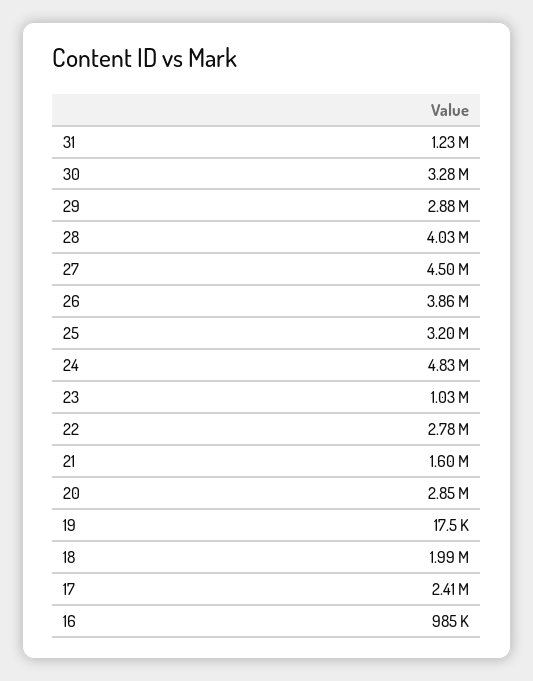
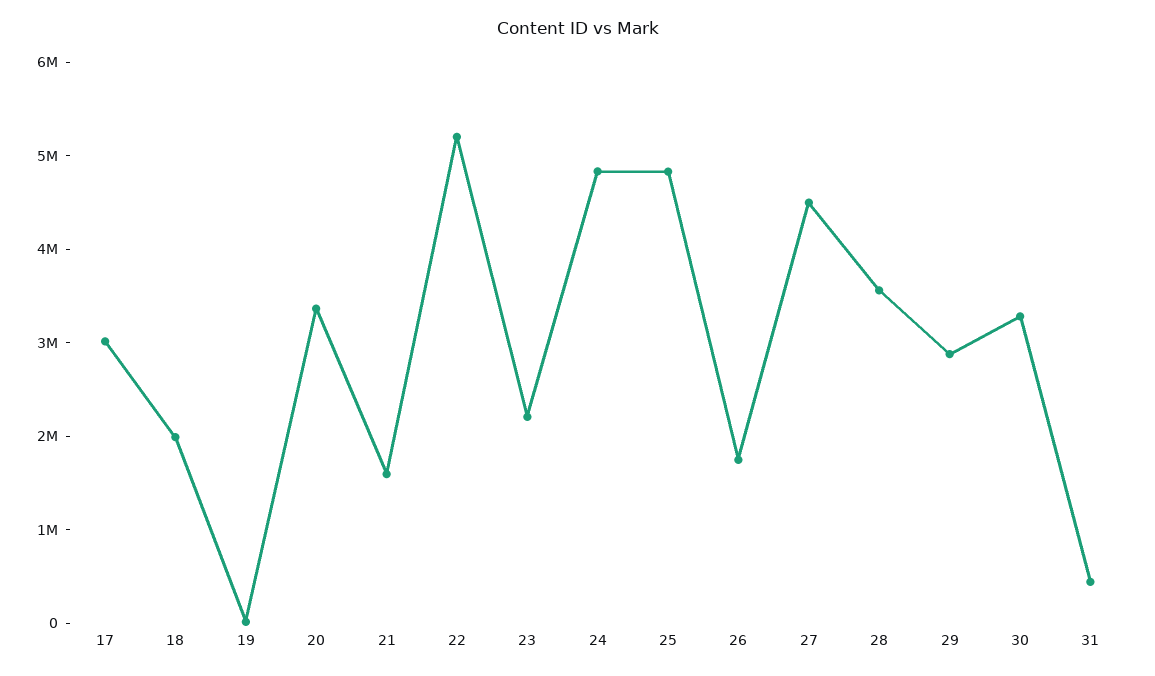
31: 1230000 -> 400000
28: 4030000 -> 3600000
26: 3860000 -> 1800000
25: 3200000 -> 4800000
23: 1030000 -> 2200000
22: 2780000 -> 5200000
20: 2850000 -> 3400000
17: 2410000 -> 3000000
16: 985000 -> none

